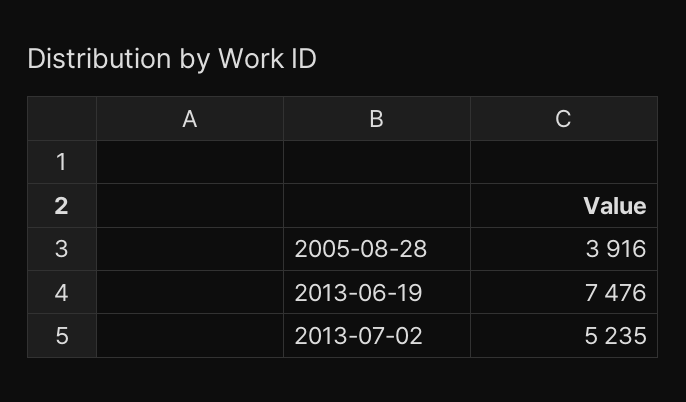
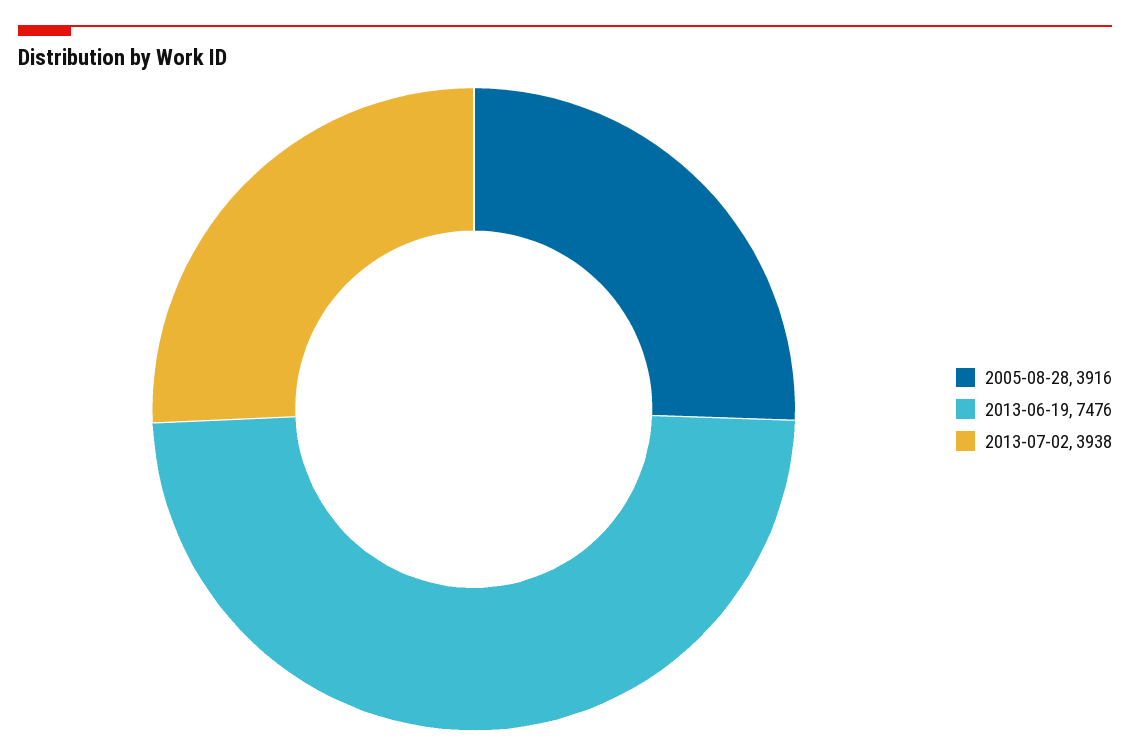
2013-07-02: 5235 -> 3938

